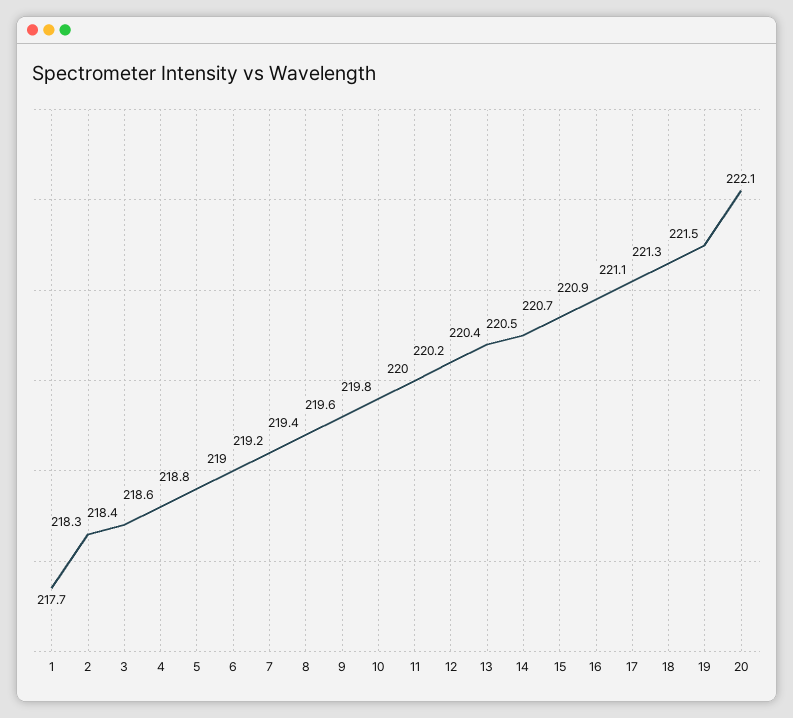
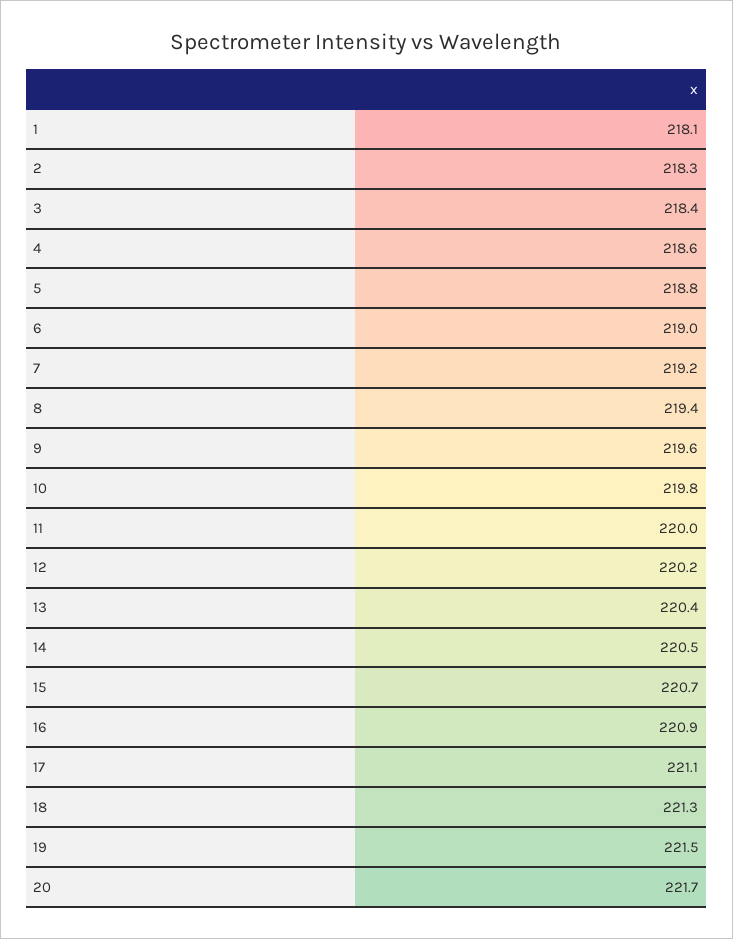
1: 217.7 -> 218.1
20: 222.1 -> 221.7

